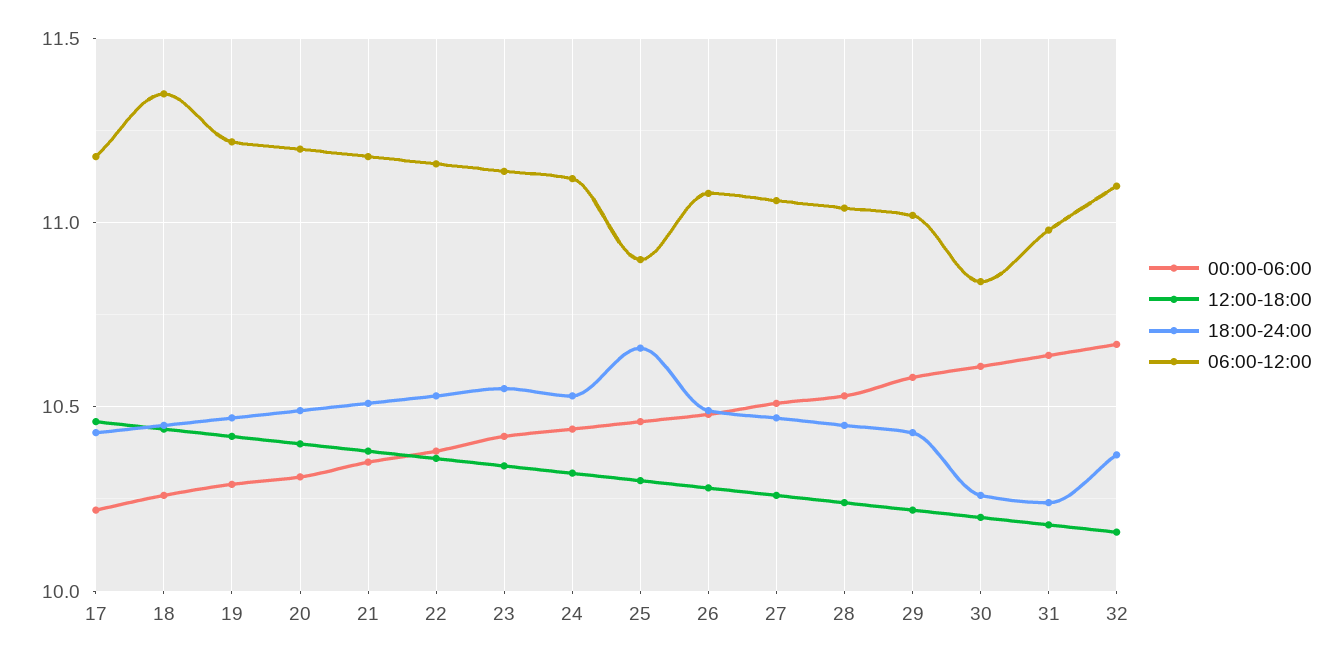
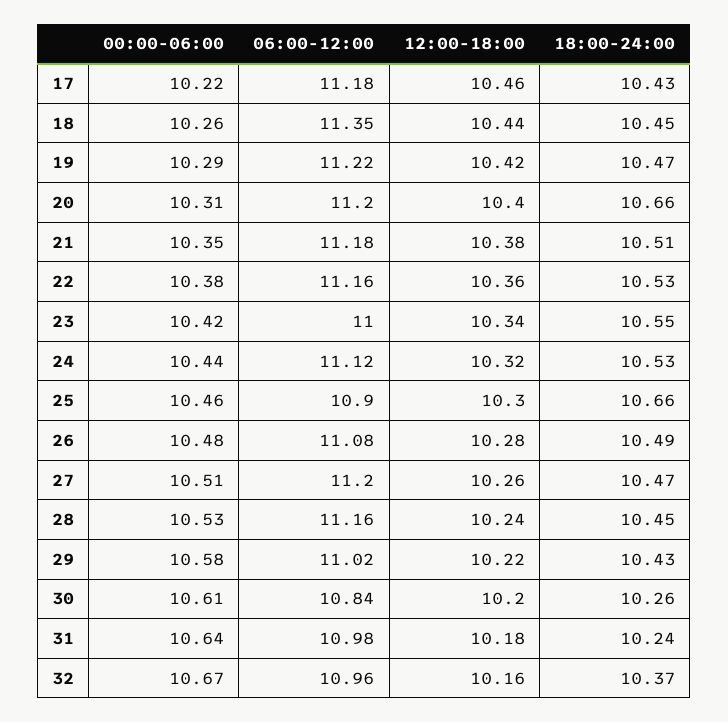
18:00-24:00, 20: 10.5 -> 10.66
06:00-12:00, 23: 11.15 -> 11
06:00-12:00, 27: 11.05 -> 11.2
06:00-12:00, 28: 11.05 -> 11.16
06:00-12:00, 32: 11.1 -> 10.96

